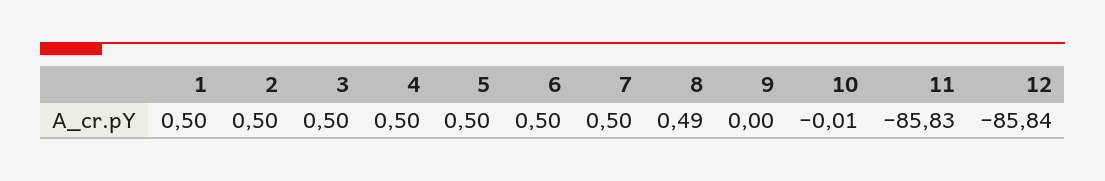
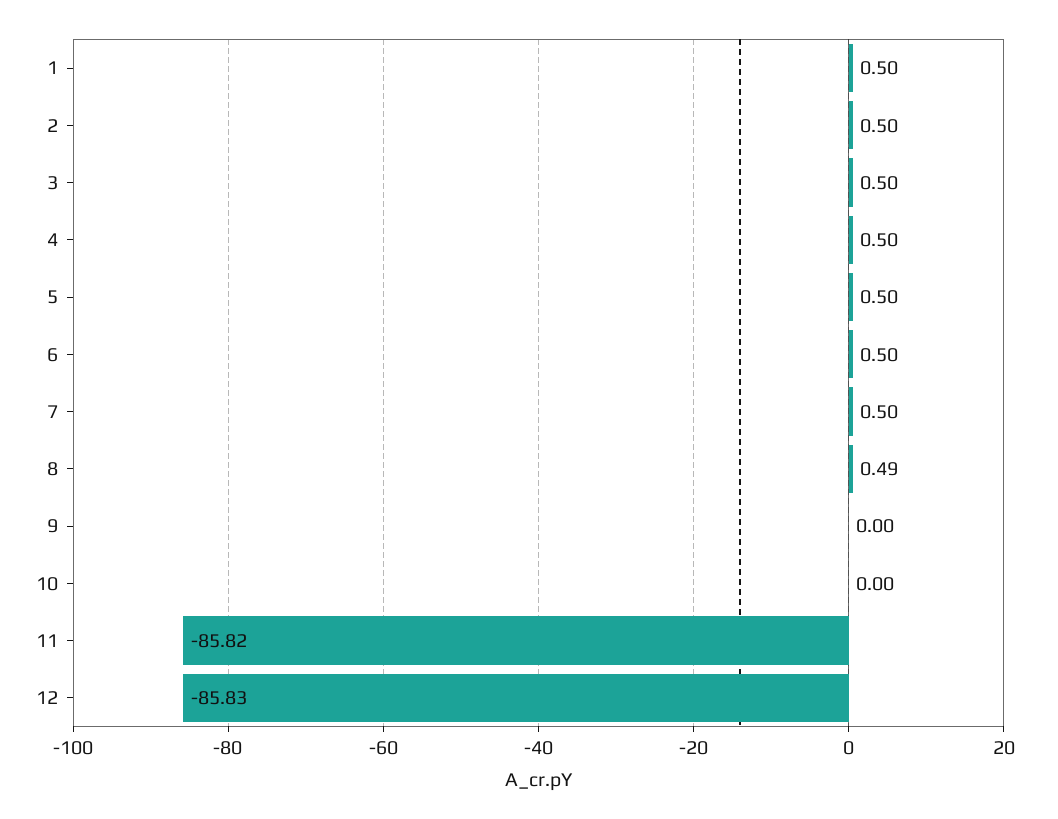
10: -0.01 -> 0
11: -85.83 -> -85.82
12: -85.84 -> -85.83

